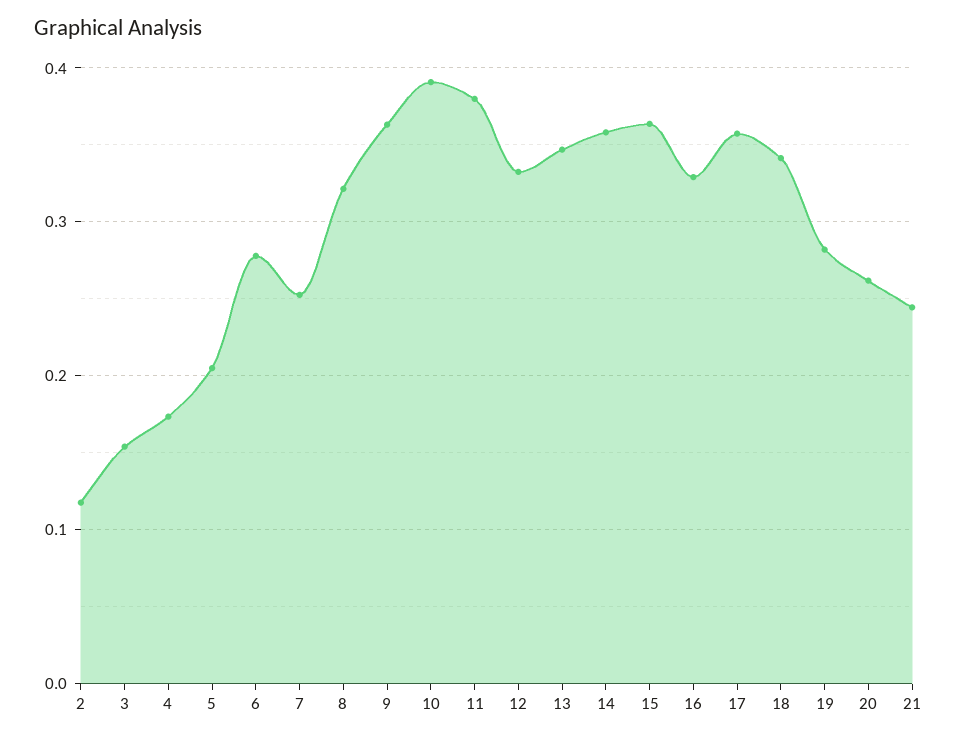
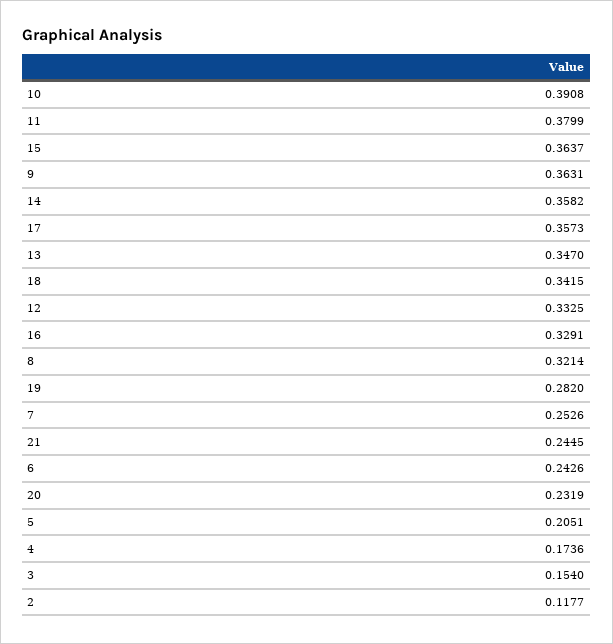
6: 0.28 -> 0.2426
20: 0.26 -> 0.2319

